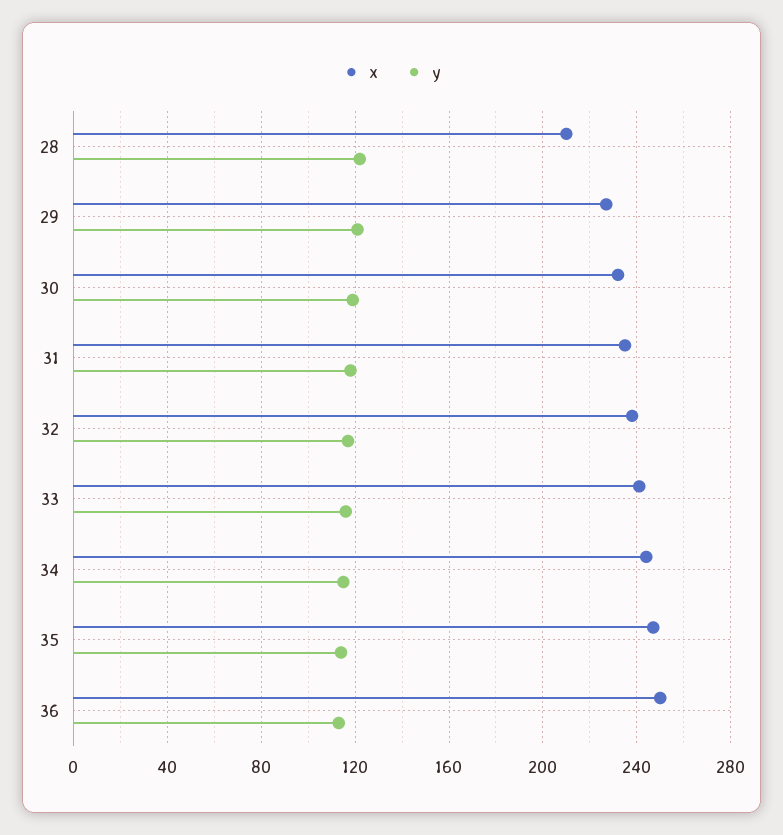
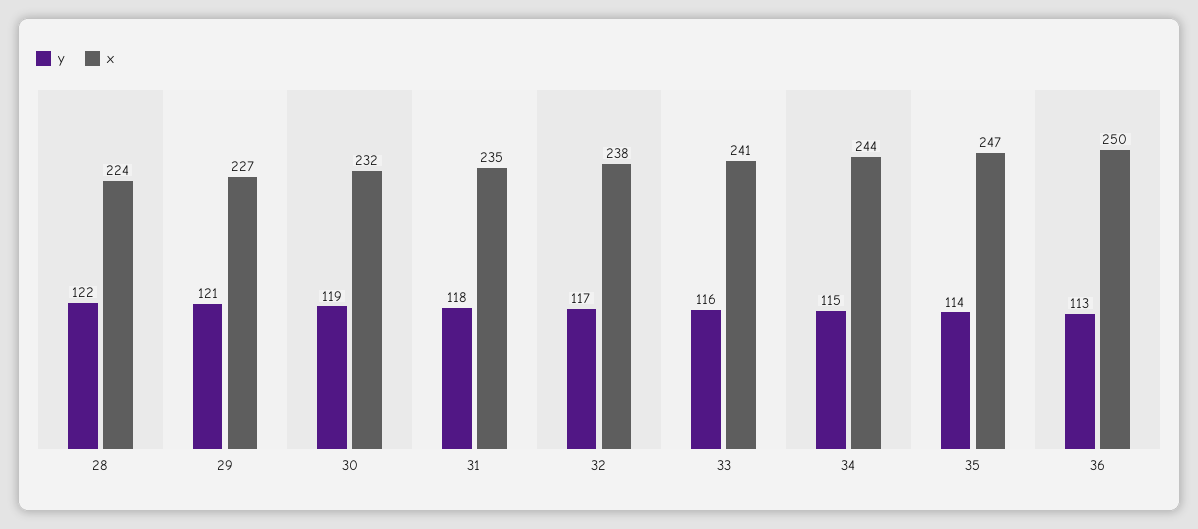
x, 28: 210 -> 224

